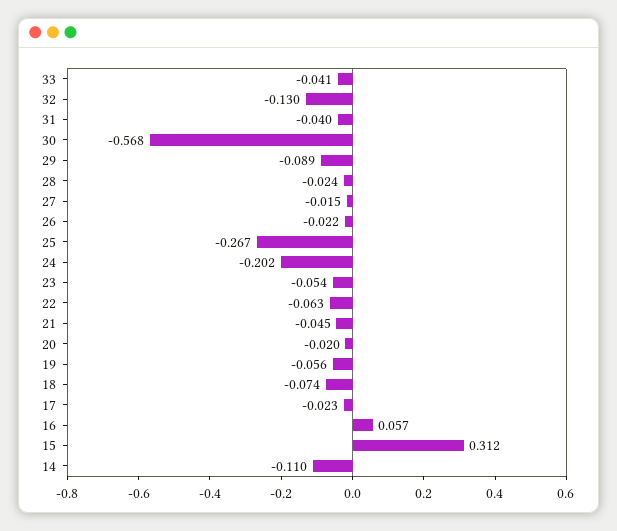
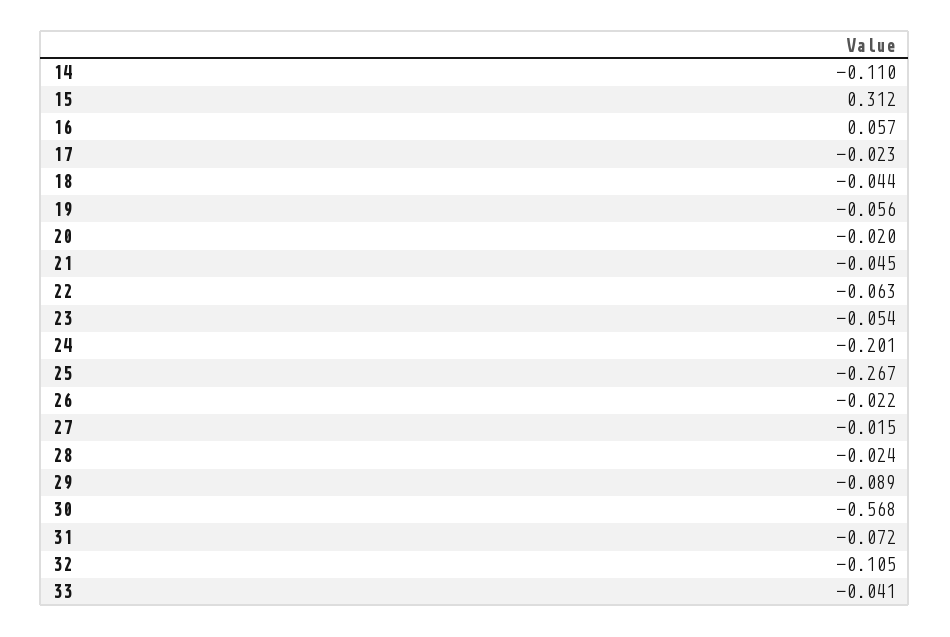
32: -0.13 -> -0.105
31: -0.04 -> -0.072
24: -0.202 -> -0.201
18: -0.074 -> -0.044

